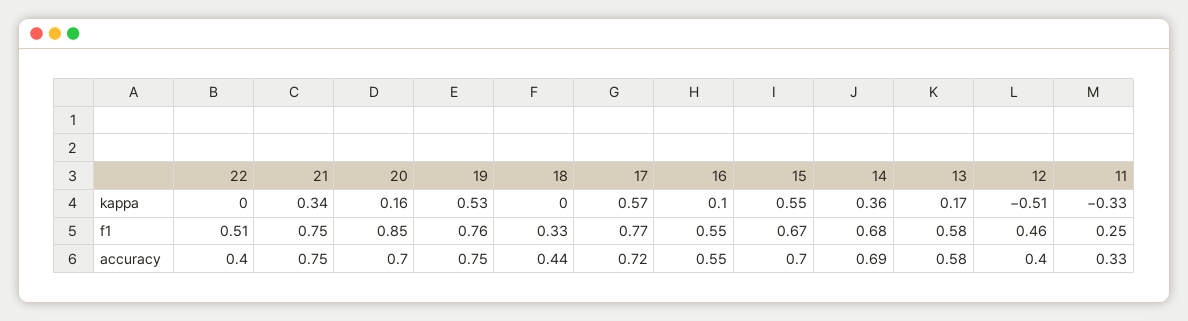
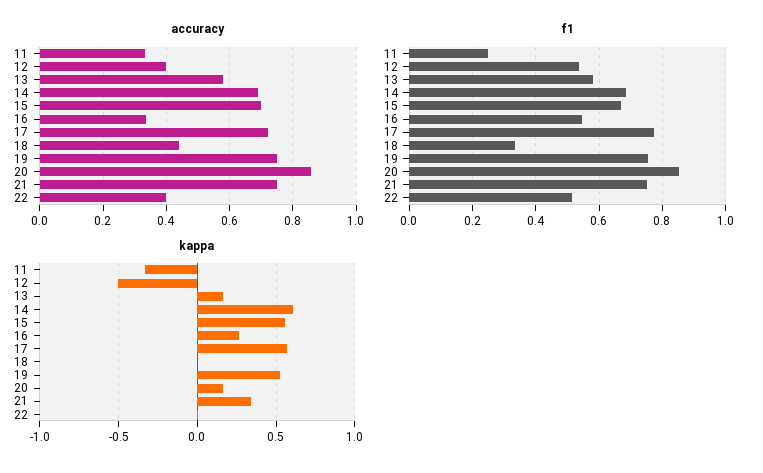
kappa, 16: 0.1 -> 0.25
kappa, 14: 0.36 -> 0.6
f1, 12: 0.46 -> 0.54
accuracy, 20: 0.7 -> 0.86
accuracy, 16: 0.55 -> 0.34

